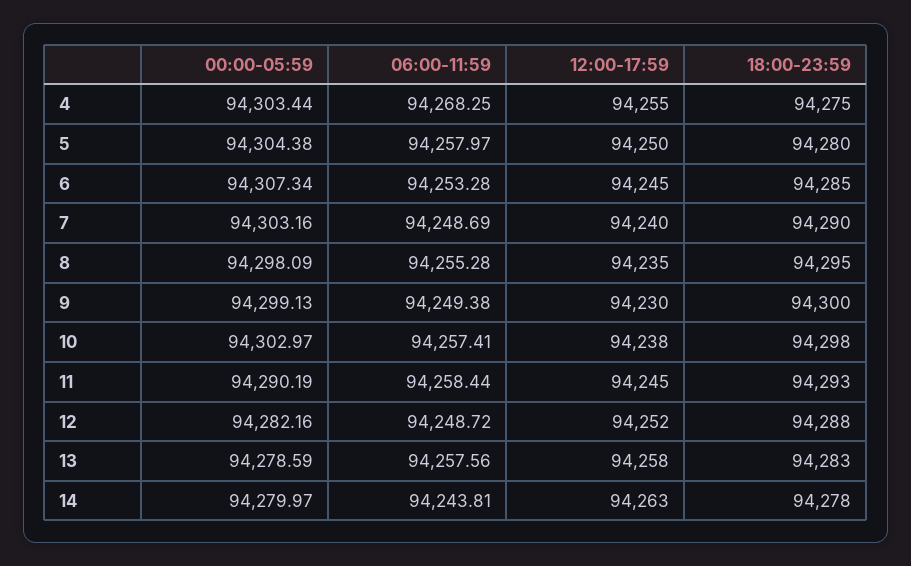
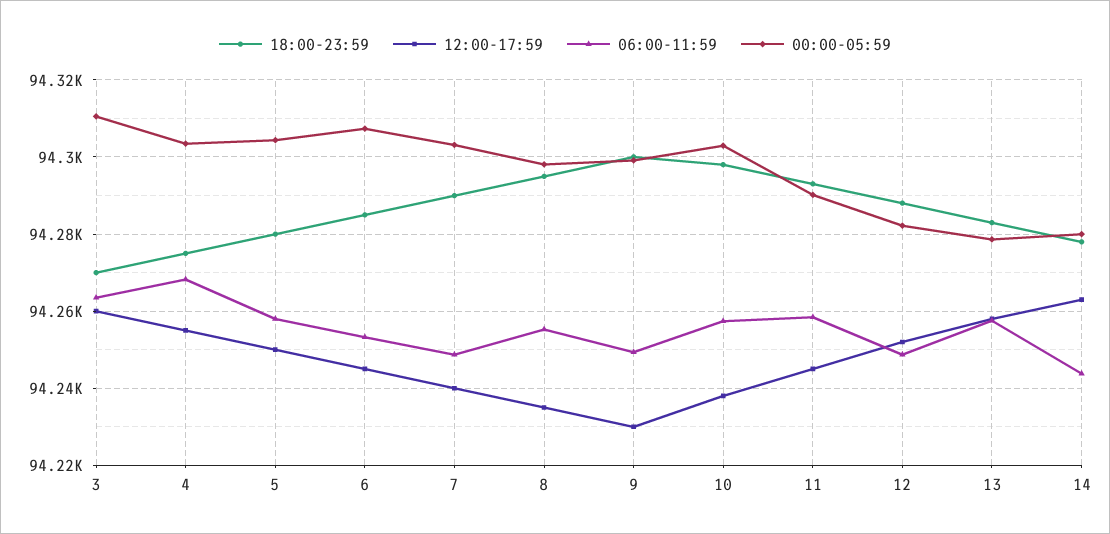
18:00-23:59, 3: none -> 94270
12:00-17:59, 3: none -> 94260
06:00-11:59, 3: none -> 94264
00:00-05:59, 3: none -> 94310

